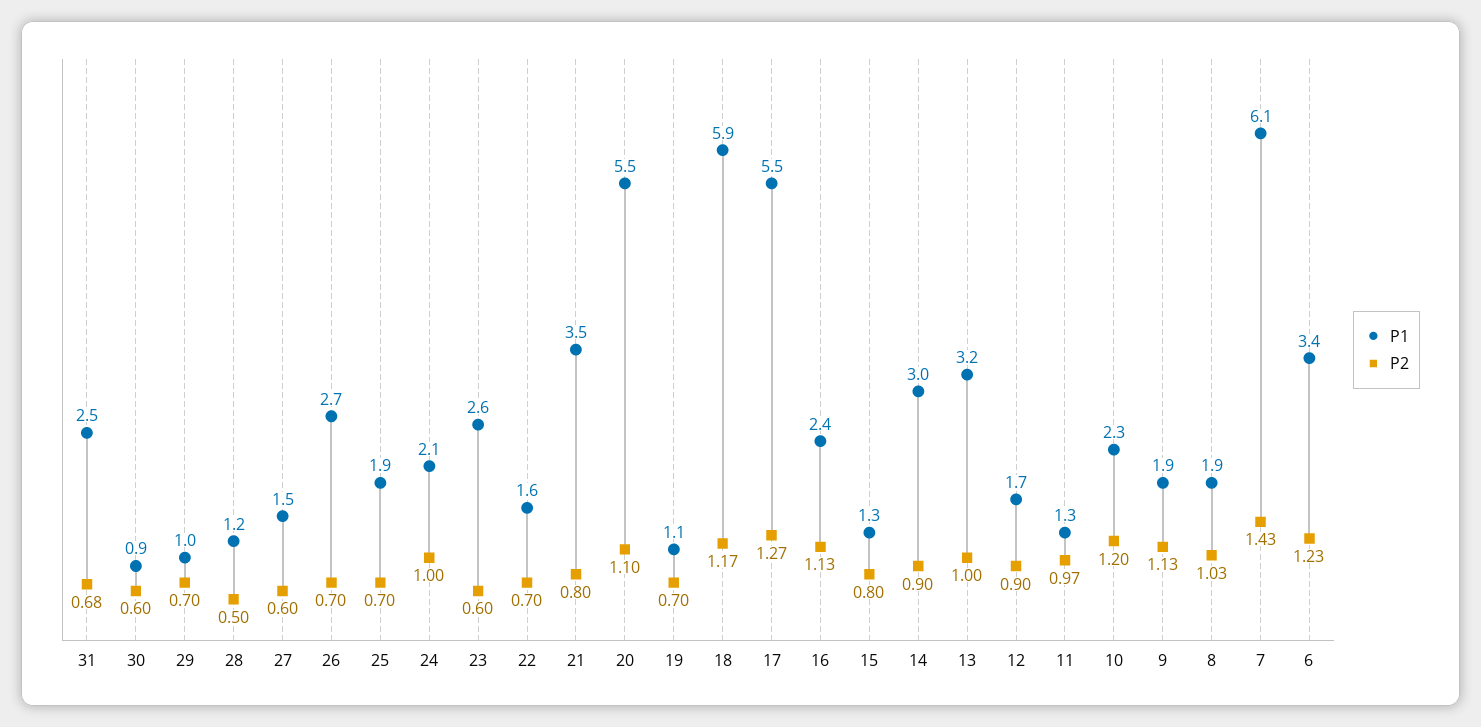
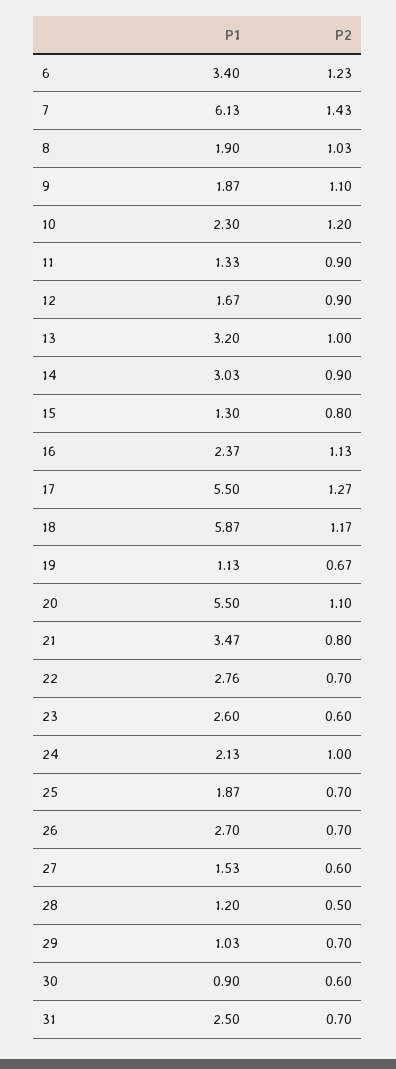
P2, 31: 0.68 -> 0.7
P1, 22: 1.6 -> 2.76
P2, 19: 0.7 -> 0.67
P2, 11: 0.97 -> 0.9
P2, 9: 1.13 -> 1.1

